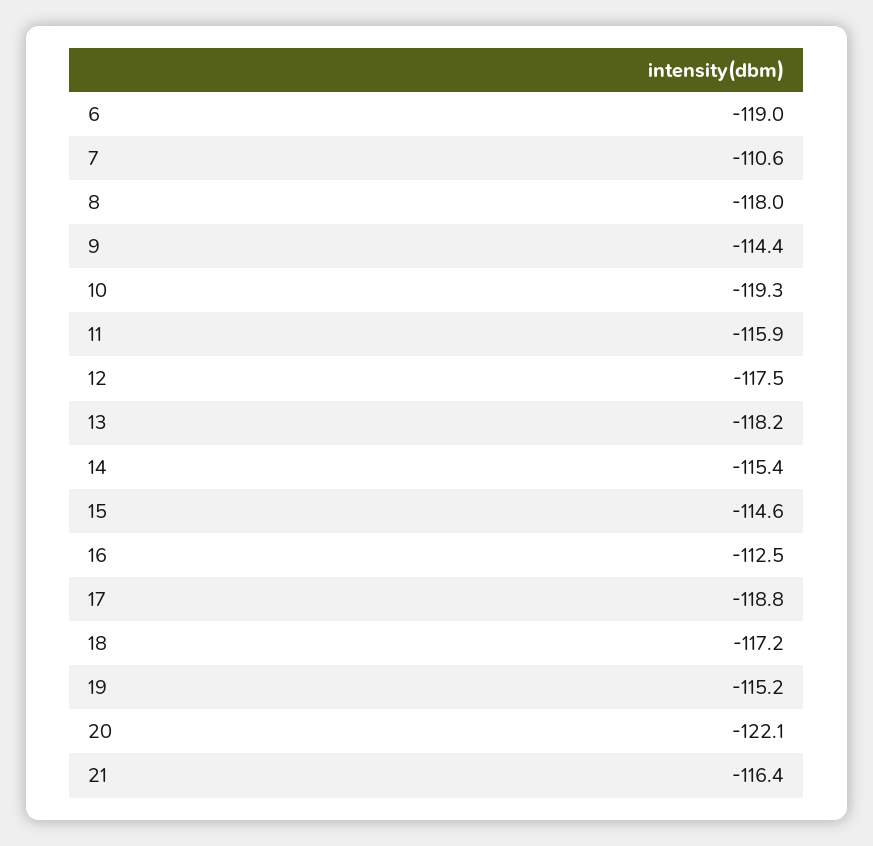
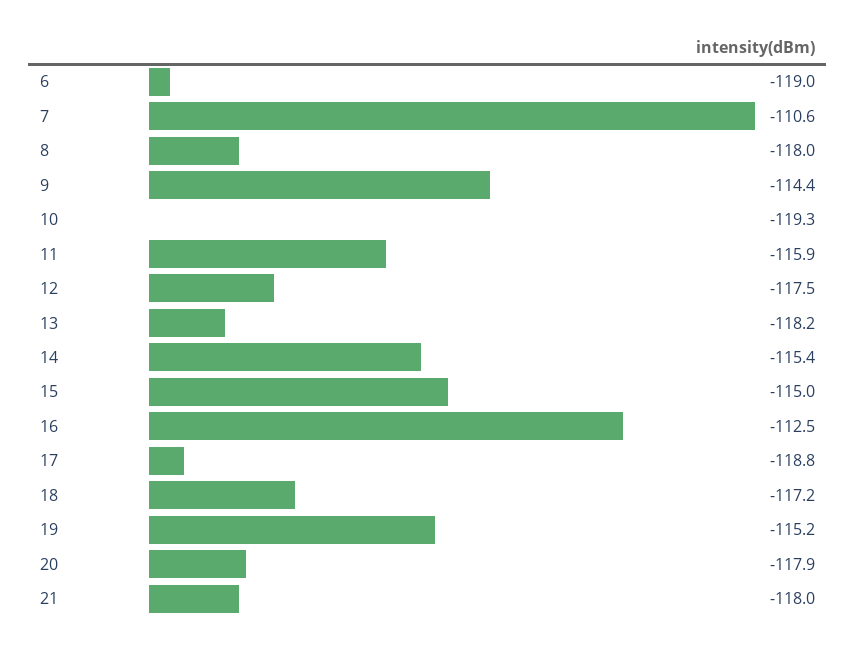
15: -114.6 -> -115
20: -122.1 -> -117.9
21: -116.4 -> -118

